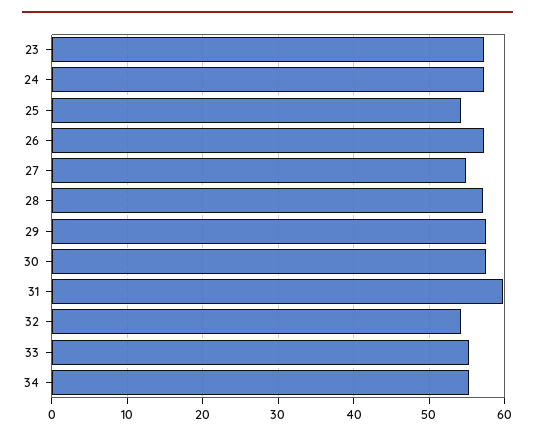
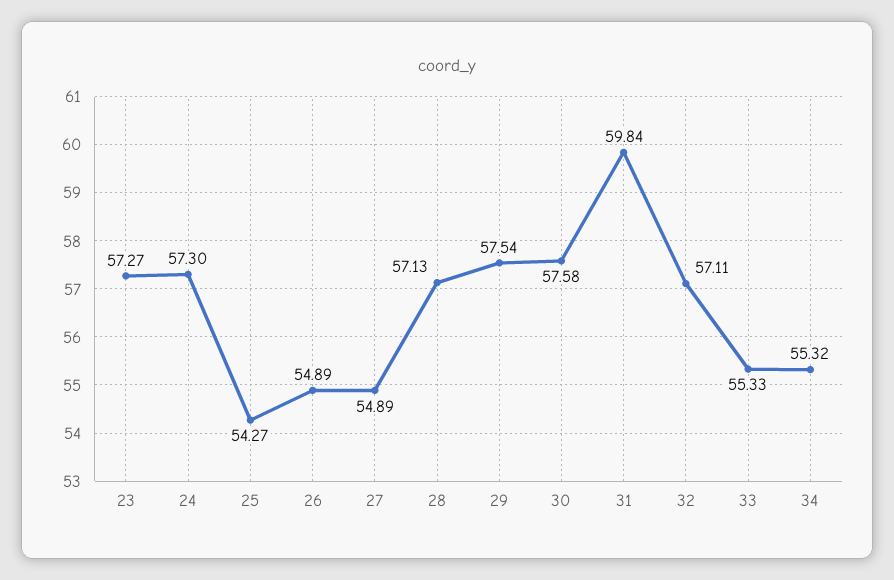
26: 57 -> 54.89
32: 54 -> 57.11

